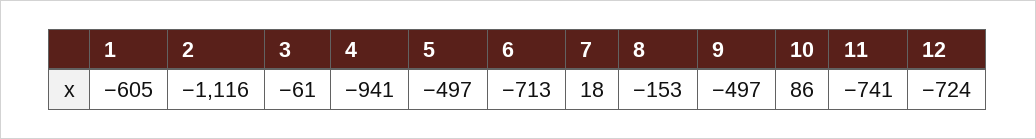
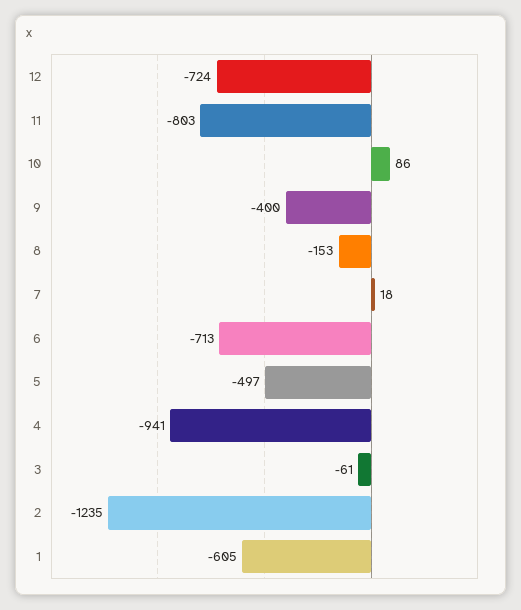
2: -1116 -> -1235
9: -497 -> -400
11: -741 -> -803

